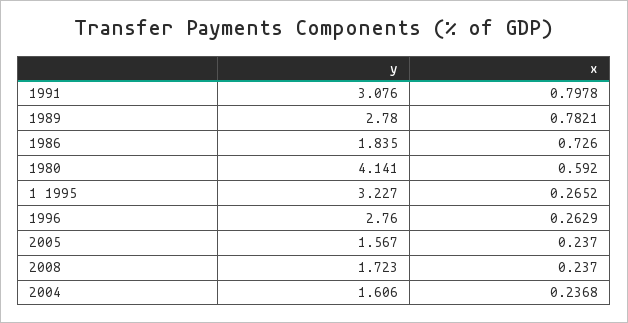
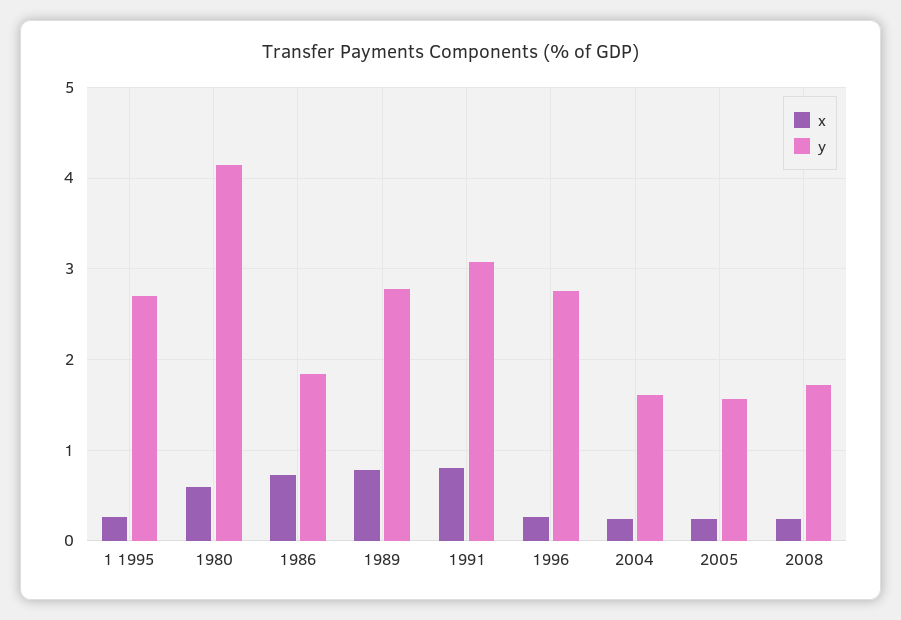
y, 1 1995: 3.227 -> 2.7

